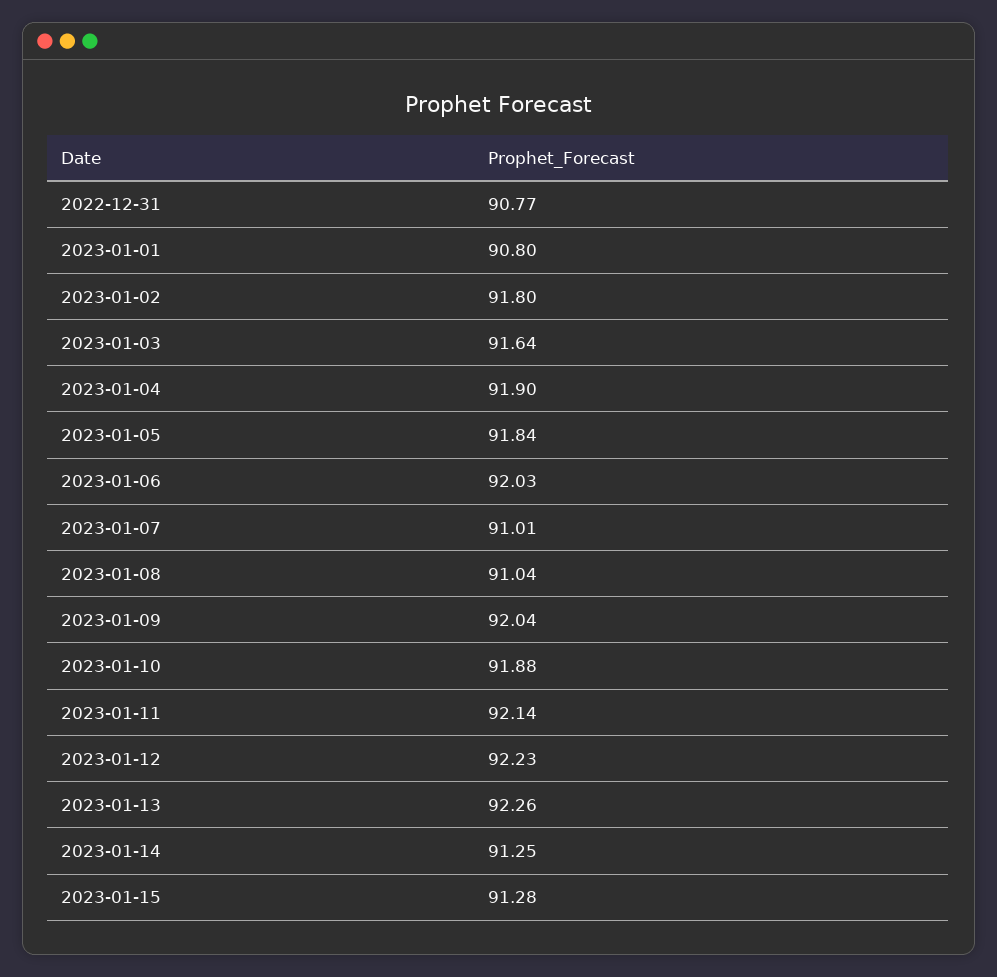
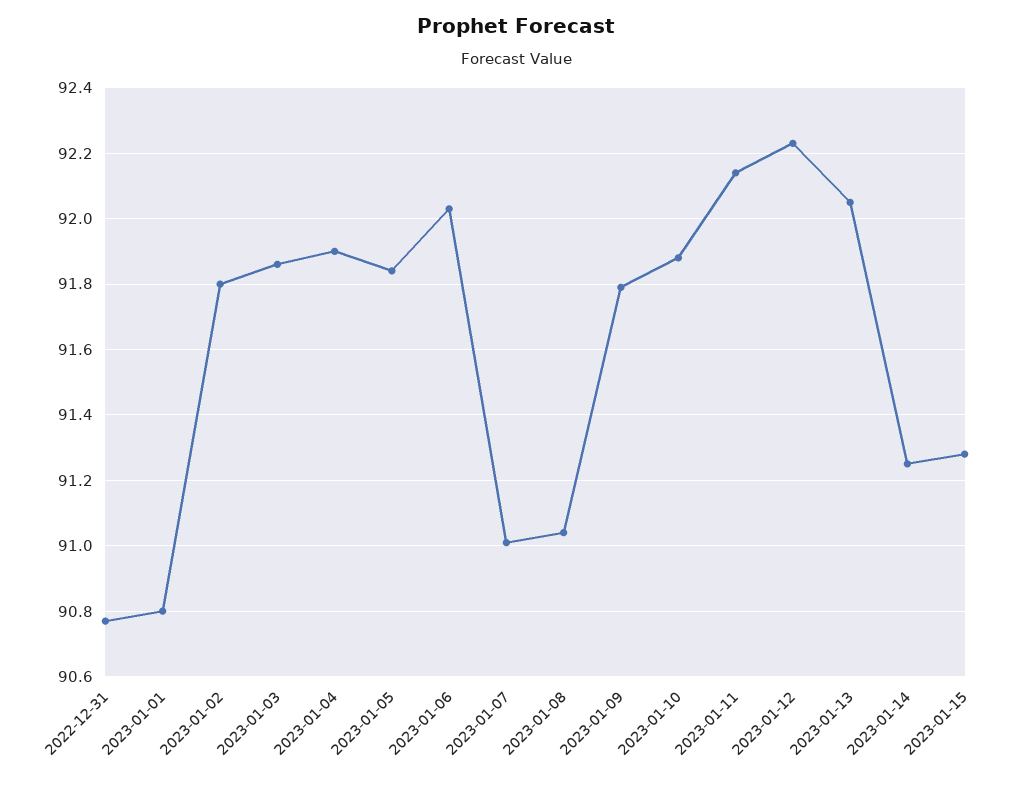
2023-01-03: 91.64 -> 91.85
2023-01-09: 92.04 -> 91.8
2023-01-13: 92.26 -> 92.05

